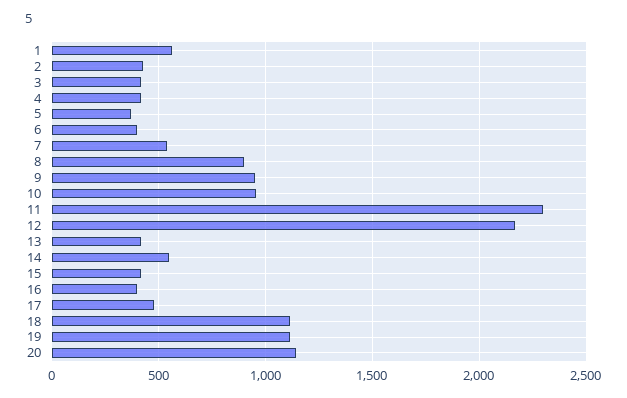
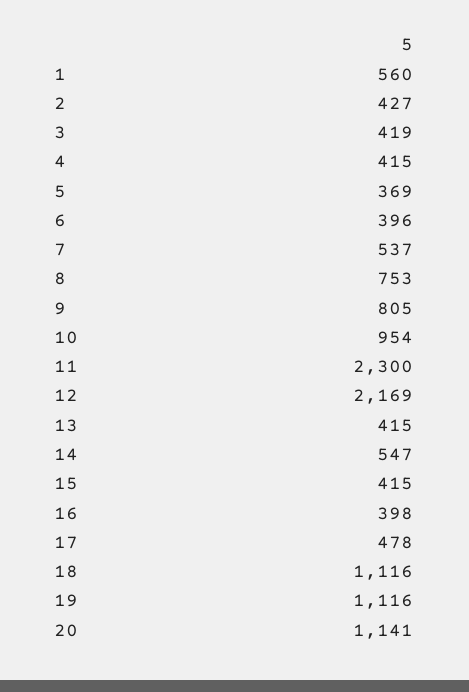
8: 900 -> 753
9: 950 -> 805

